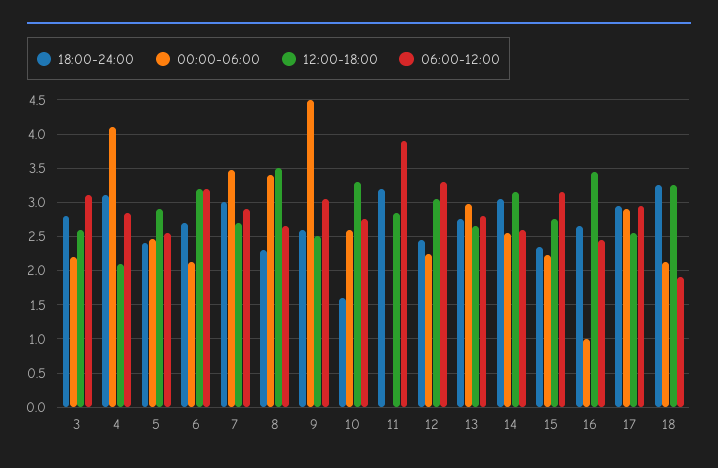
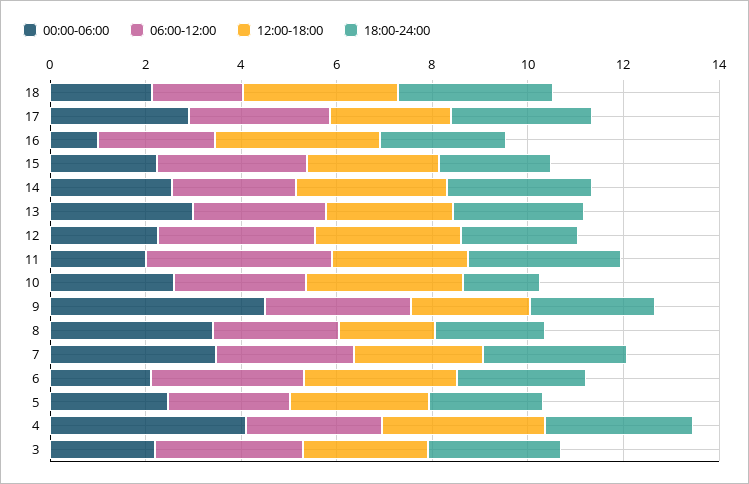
12:00-18:00, 4: 2.1 -> 3.5
12:00-18:00, 8: 3.5 -> 2
00:00-06:00, 11: 0 -> 2

